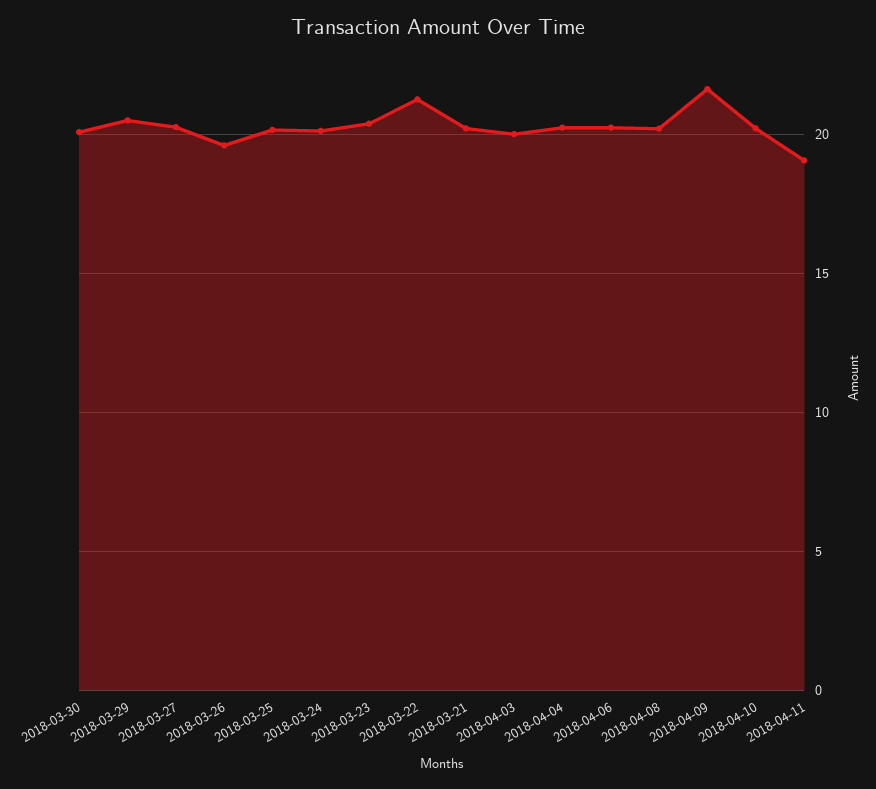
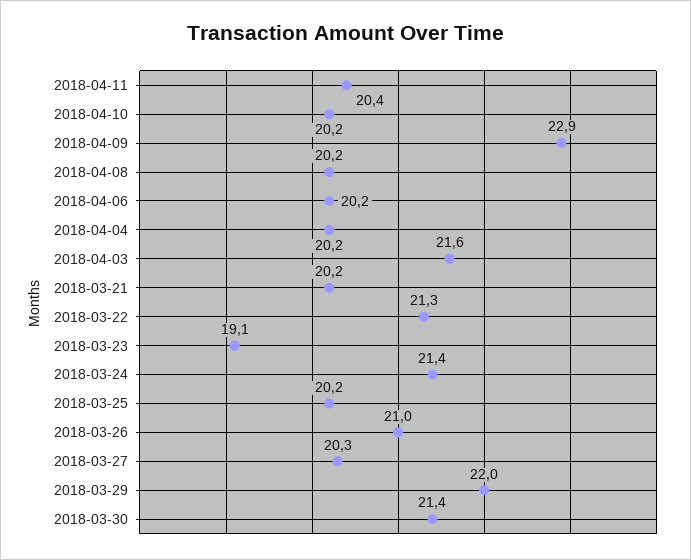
2018-03-30: 20 -> 21.4
2018-03-29: 20.5 -> 22
2018-03-26: 19.5 -> 21
2018-03-24: 20 -> 21.4
2018-03-23: 20.5 -> 19.1
2018-04-03: 20 -> 21.6
2018-04-09: 21.5 -> 22.9
2018-04-11: 19 -> 20.4

